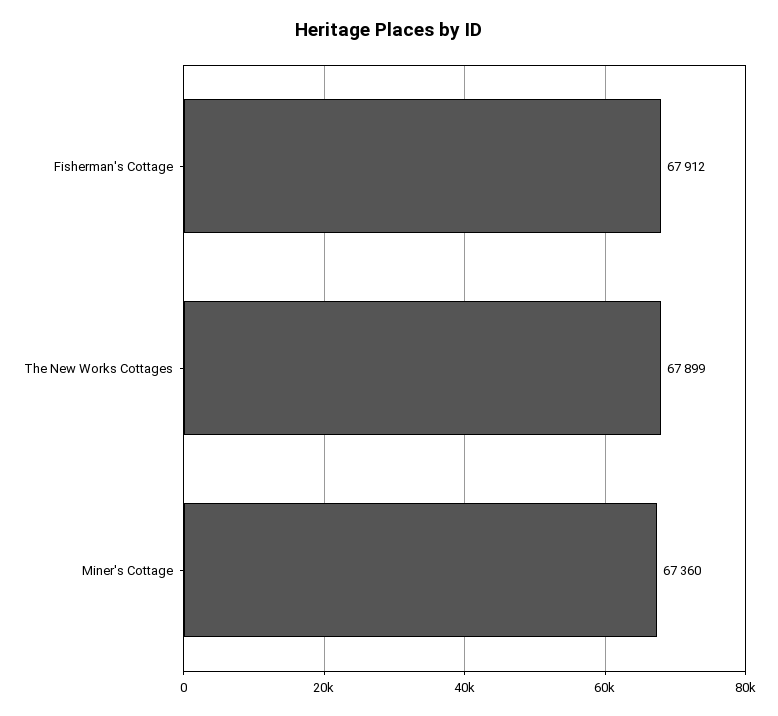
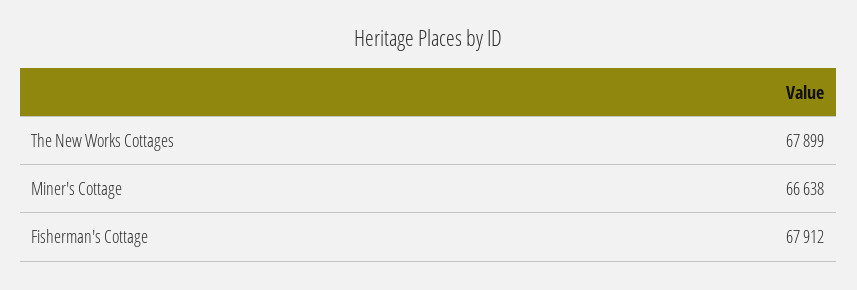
Miner's Cottage: 67360 -> 66638

